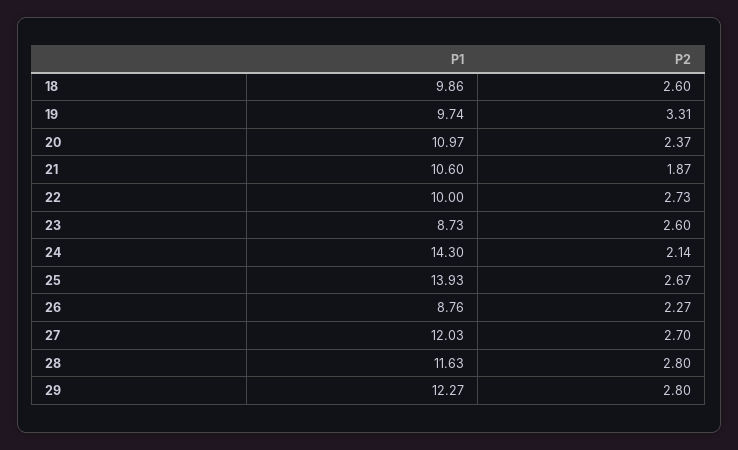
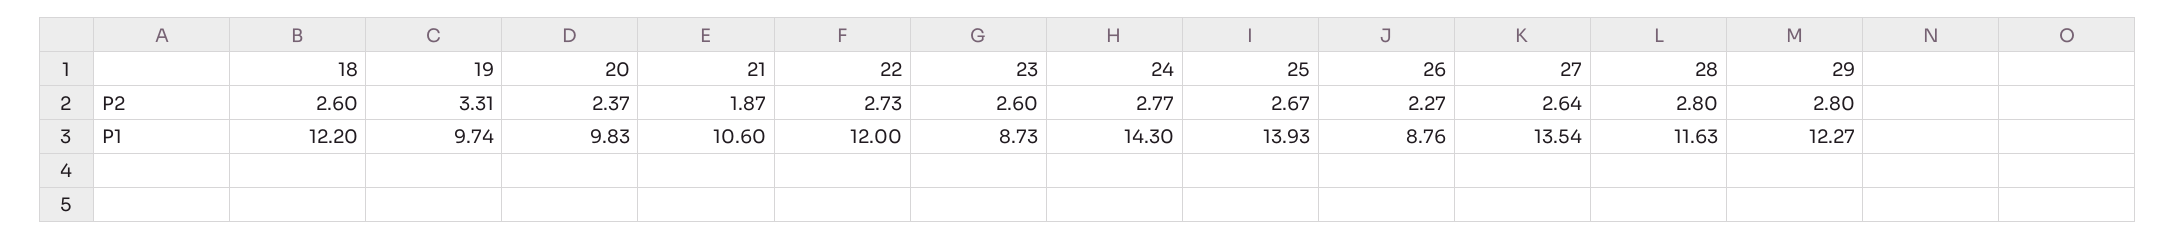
P1, 18: 9.86 -> 12.2
P1, 20: 10.97 -> 9.83
P1, 22: 10 -> 12
P2, 24: 2.14 -> 2.77
P1, 27: 12.03 -> 13.54
P2, 27: 2.7 -> 2.64

